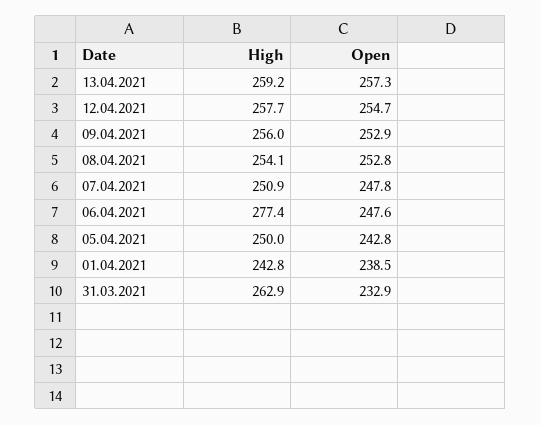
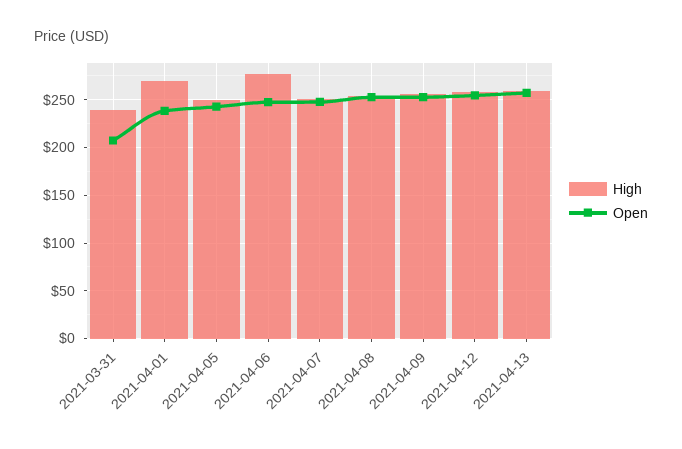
High, 01.04.2021: 242.8 -> 270
High, 31.03.2021: 262.9 -> 240
Open, 31.03.2021: 232.9 -> 210

